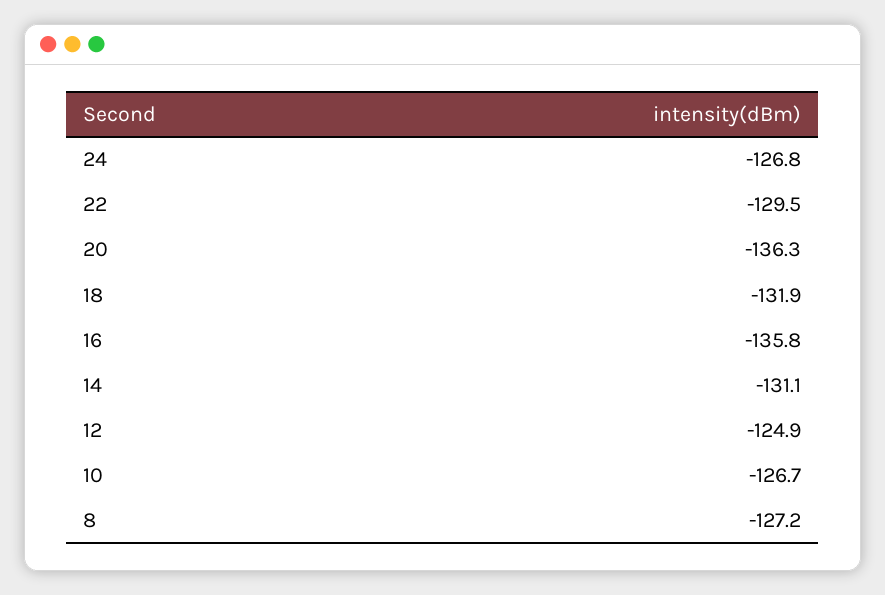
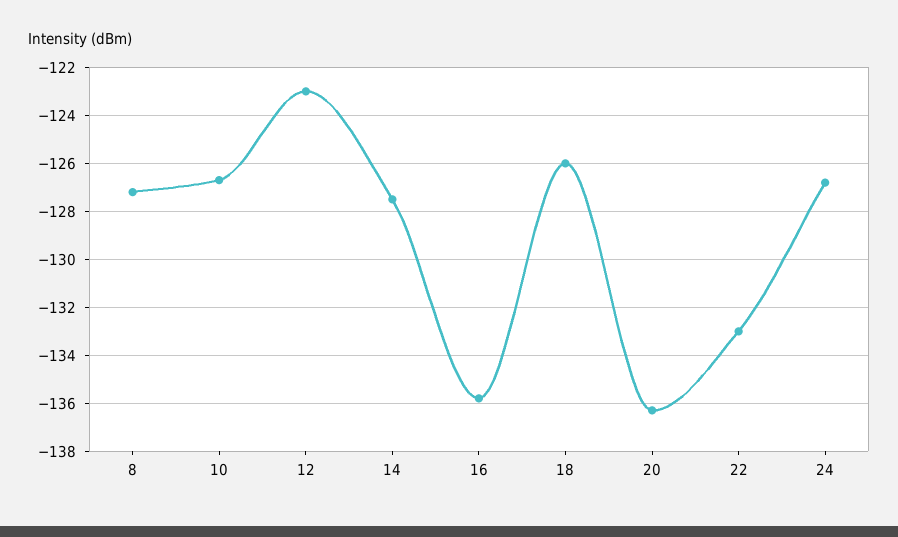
22: -129.5 -> -133
18: -131.9 -> -126
14: -131.1 -> -127.5
12: -124.9 -> -123

